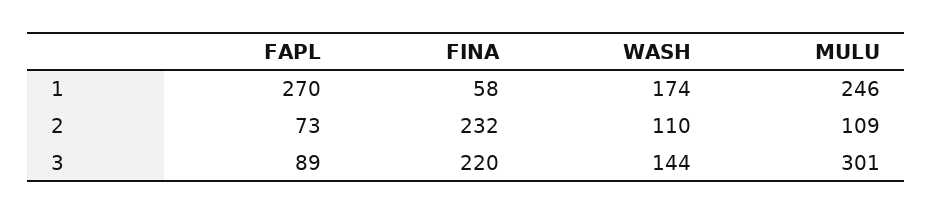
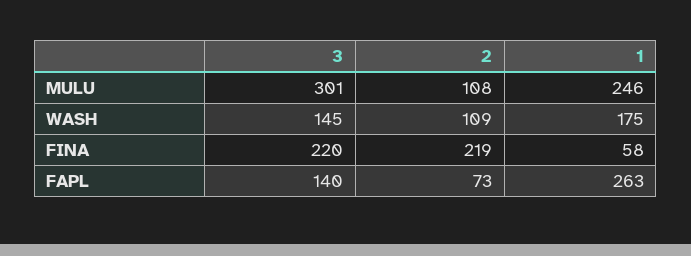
FAPL, 1: 270 -> 263
WASH, 1: 174 -> 175
FINA, 2: 232 -> 219
WASH, 2: 110 -> 109
MULU, 2: 109 -> 108
FAPL, 3: 89 -> 140
WASH, 3: 144 -> 145

